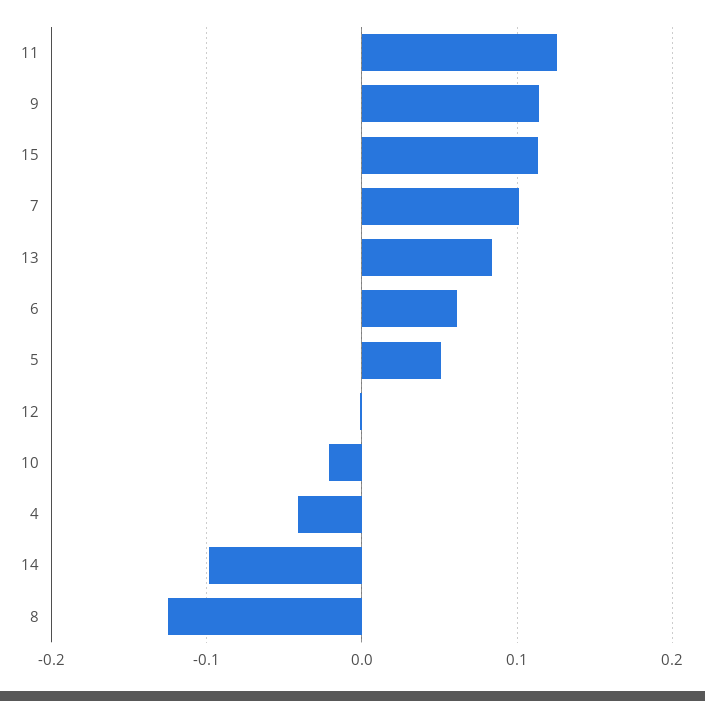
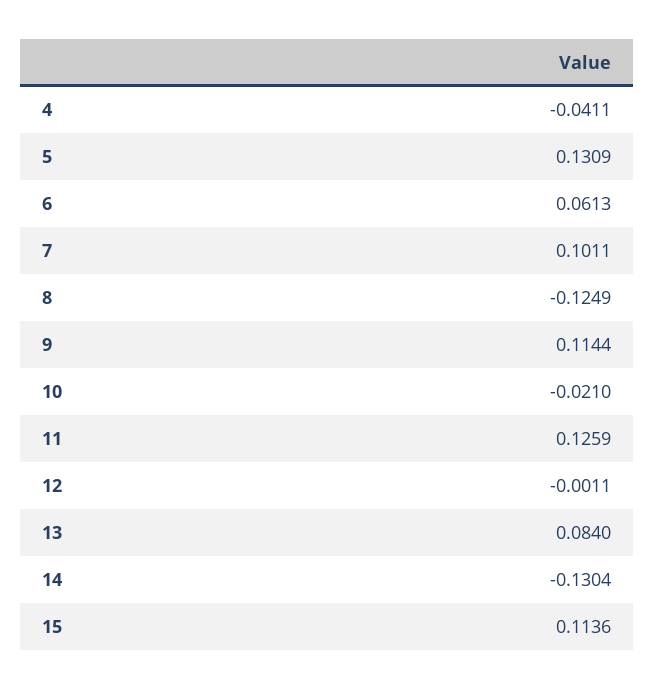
5: 0.05 -> 0.1309
14: -0.1 -> -0.1304

